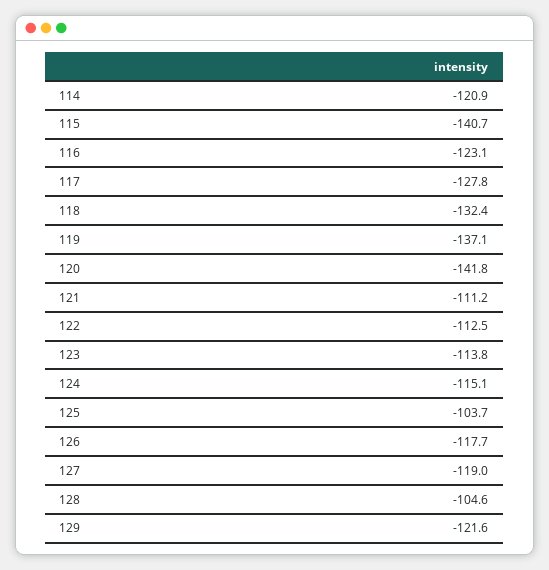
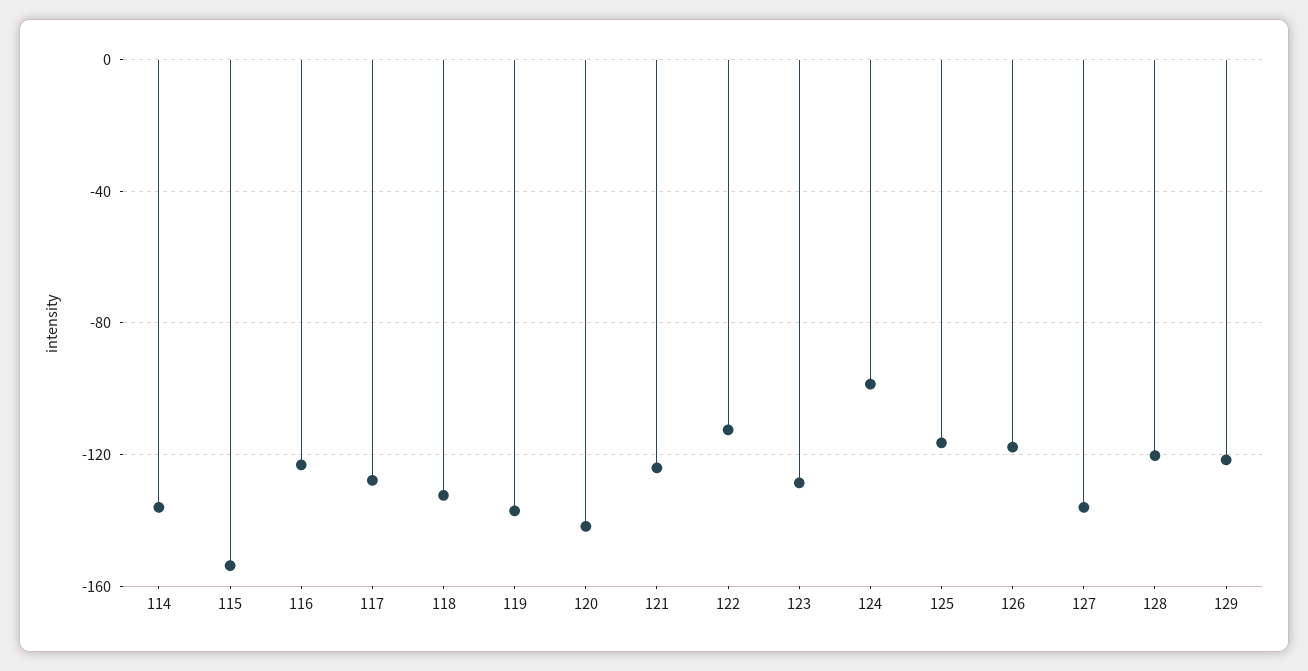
114: -120.9 -> -135
115: -140.7 -> -155
121: -111.2 -> -125
123: -113.8 -> -130
124: -115.1 -> -100
125: -103.7 -> -115
127: -119 -> -135
128: -104.6 -> -120

